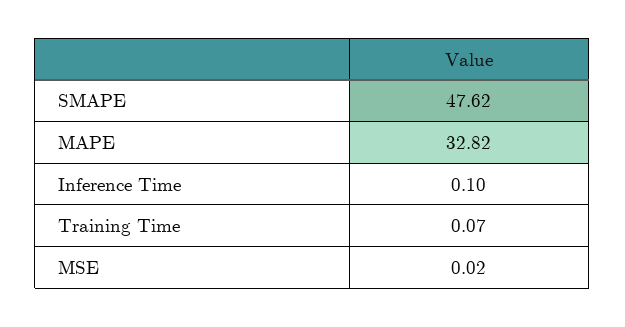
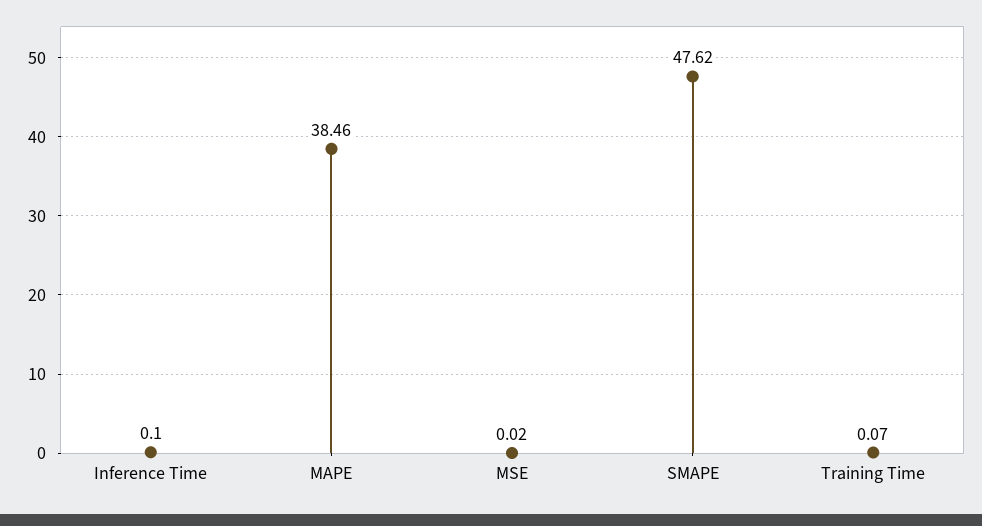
MAPE: 32.82 -> 38.46

